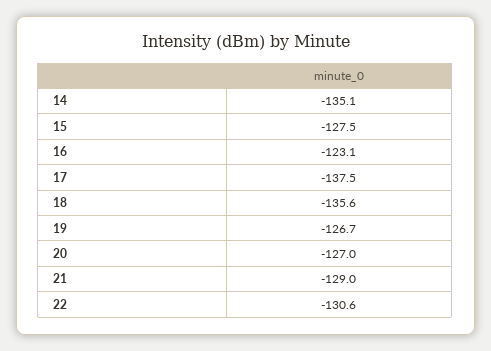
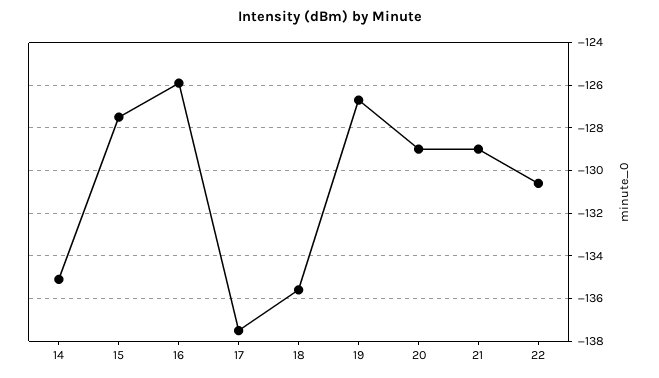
16: -123.1 -> -126
20: -127 -> -129

